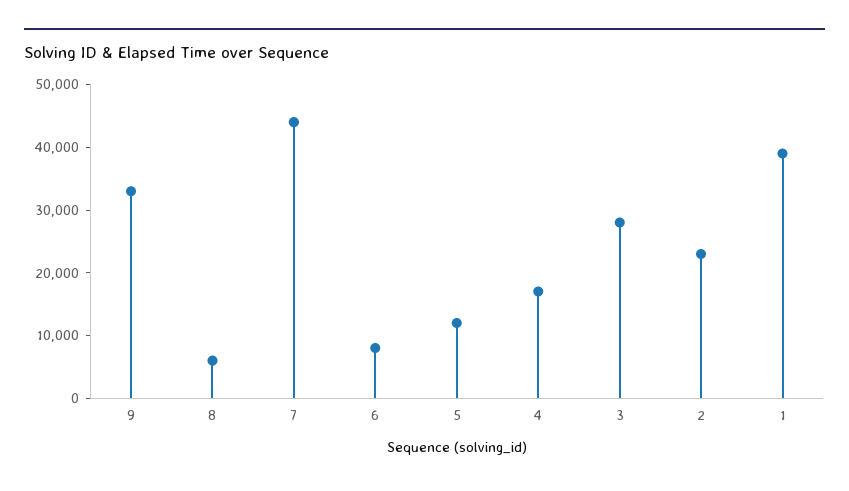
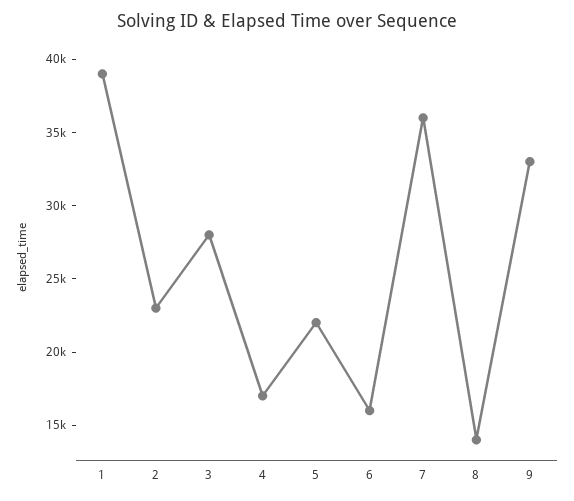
8: 6000 -> 14000
7: 44000 -> 36000
6: 8000 -> 16000
5: 12000 -> 22000

